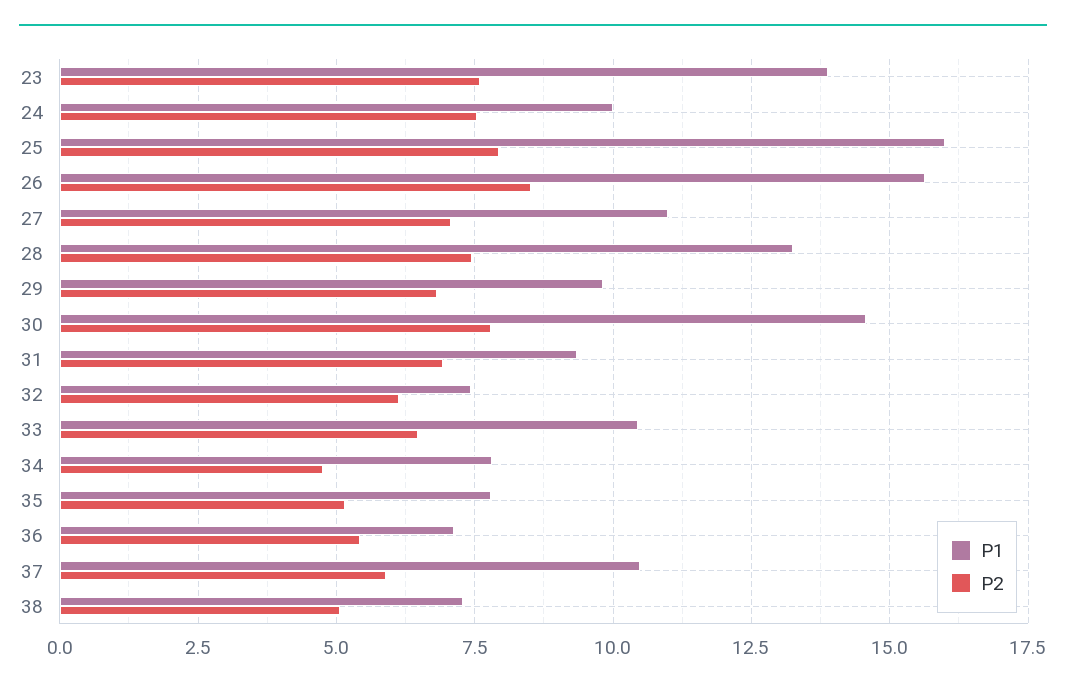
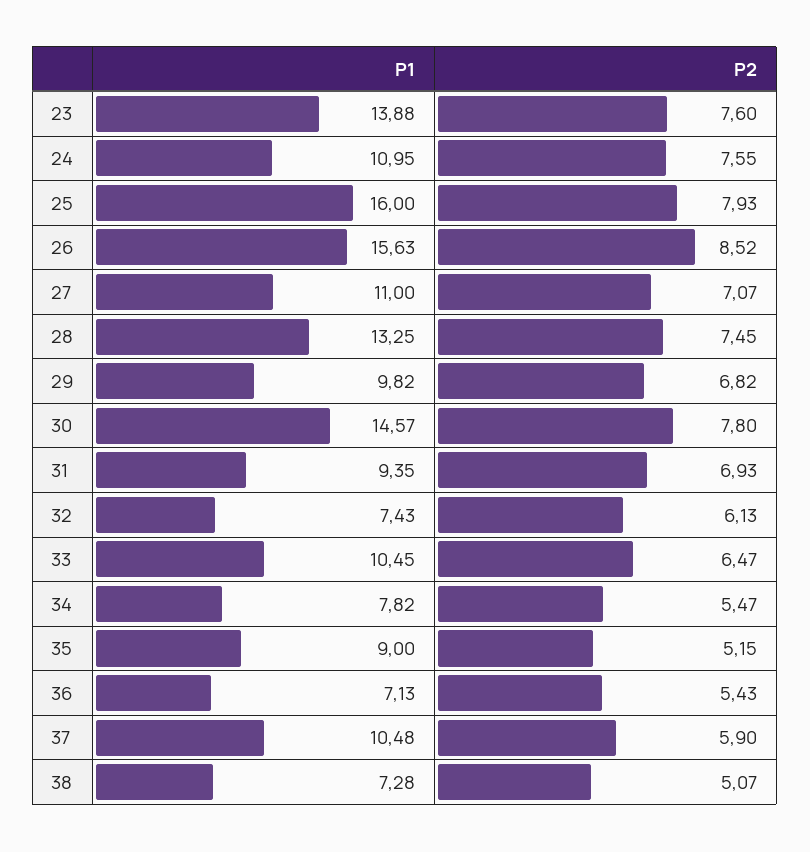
P1, 24: 10 -> 10.95
P2, 34: 4.75 -> 5.47
P1, 35: 7.75 -> 9

